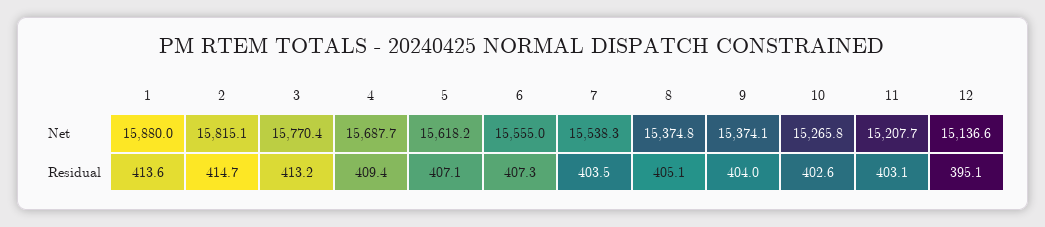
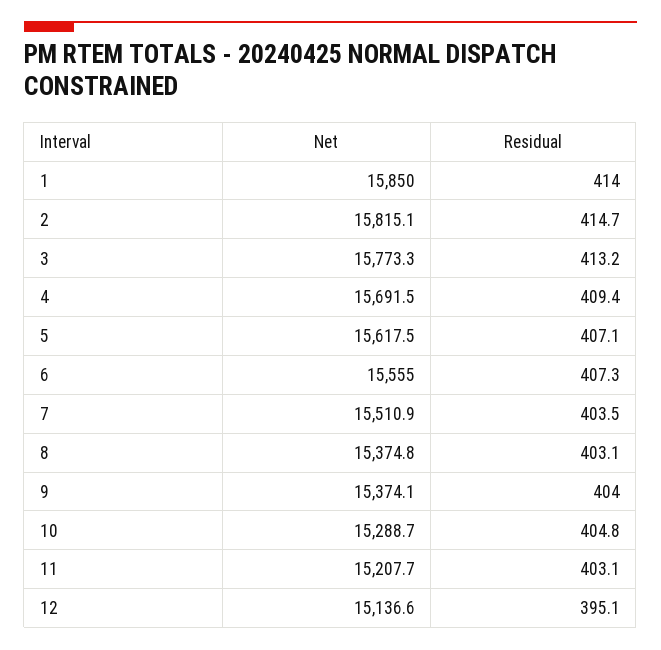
1, Net: 15880 -> 15850
3, Net: 15770.4 -> 15773.3
4, Net: 15687.7 -> 15691.5
5, Net: 15618.2 -> 15617.5
7, Net: 15538.3 -> 15510.9
10, Net: 15265.8 -> 15288.7
1, Residual: 413.6 -> 414
8, Residual: 405.1 -> 403.1
10, Residual: 402.6 -> 404.8

